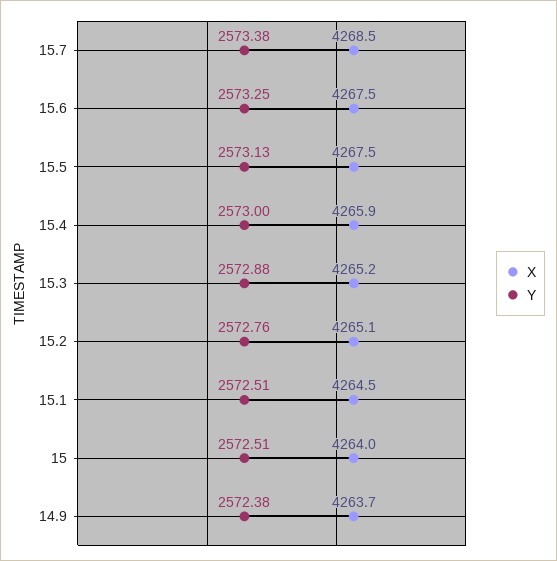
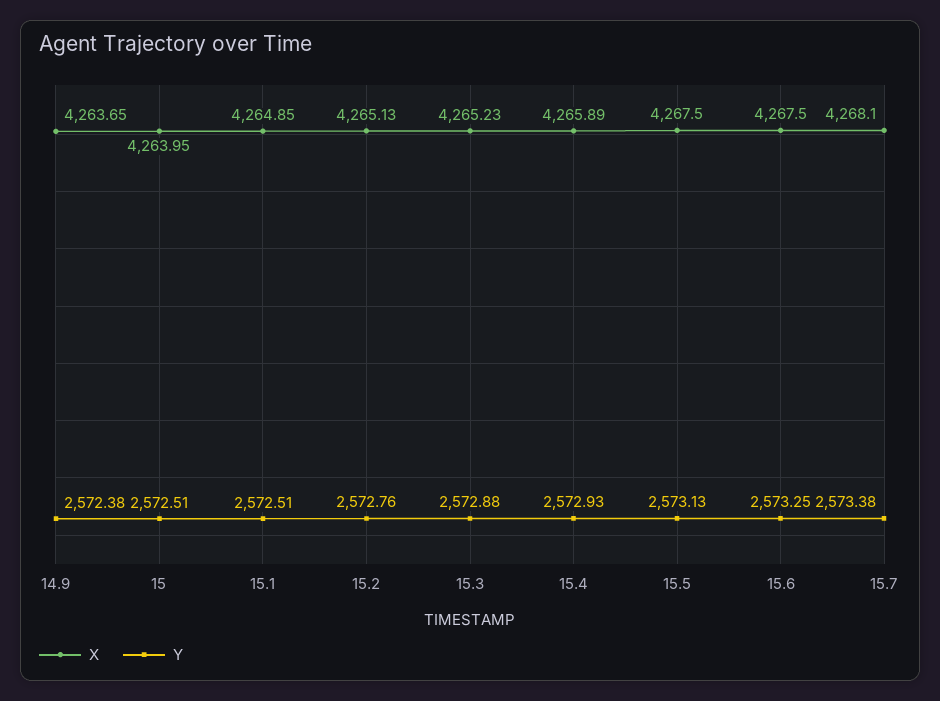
X, 15.7: 4268.5 -> 4268.1
Y, 15.4: 2573 -> 2572.93
X, 15.1: 4264.5 -> 4264.85

